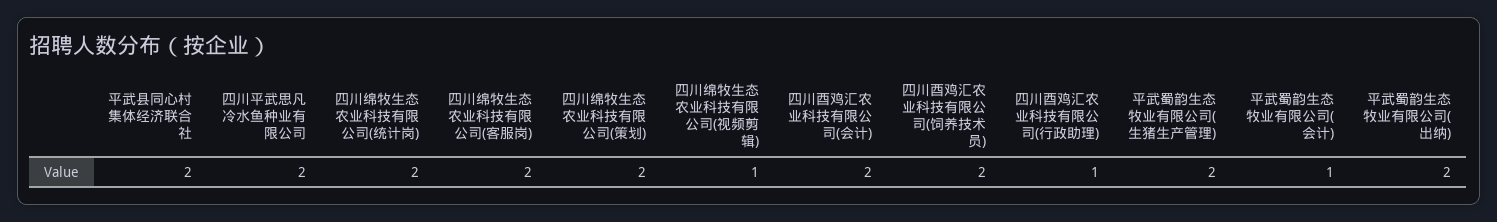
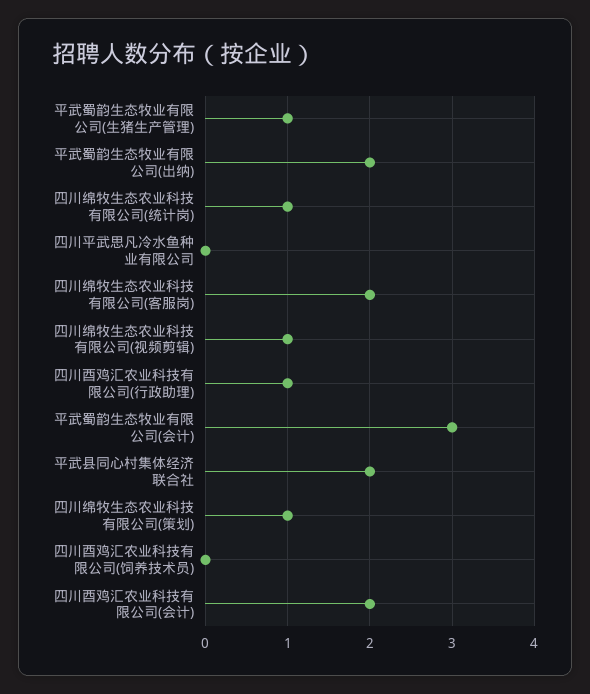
四川平武思凡冷水鱼种业有限公司: 2 -> 0
四川绵牧生态农业科技有限公司(统计岗): 2 -> 1
四川绵牧生态农业科技有限公司(策划): 2 -> 1
四川酉鸡汇农业科技有限公司(饲养技术员): 2 -> 0
平武蜀韵生态牧业有限公司(生猪生产管理): 2 -> 1
平武蜀韵生态牧业有限公司(会计): 1 -> 3

